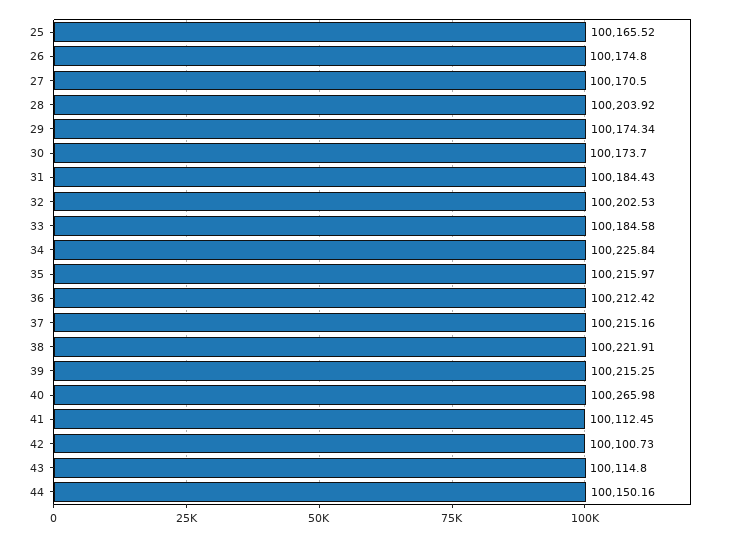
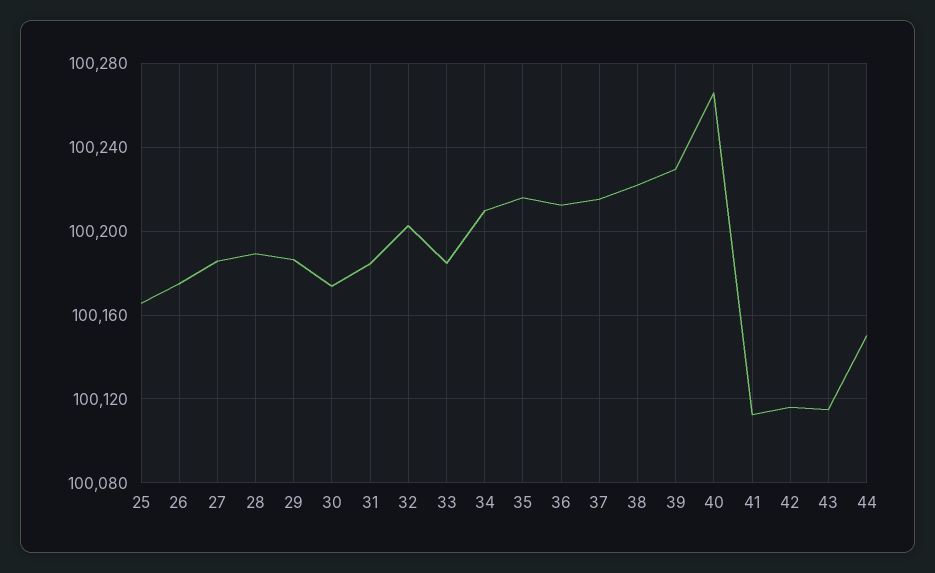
27: 100170.5 -> 100185
28: 100203.92 -> 100190
29: 100174.34 -> 100185
34: 100225.84 -> 100210
39: 100215.25 -> 100230
42: 100100.73 -> 100115

